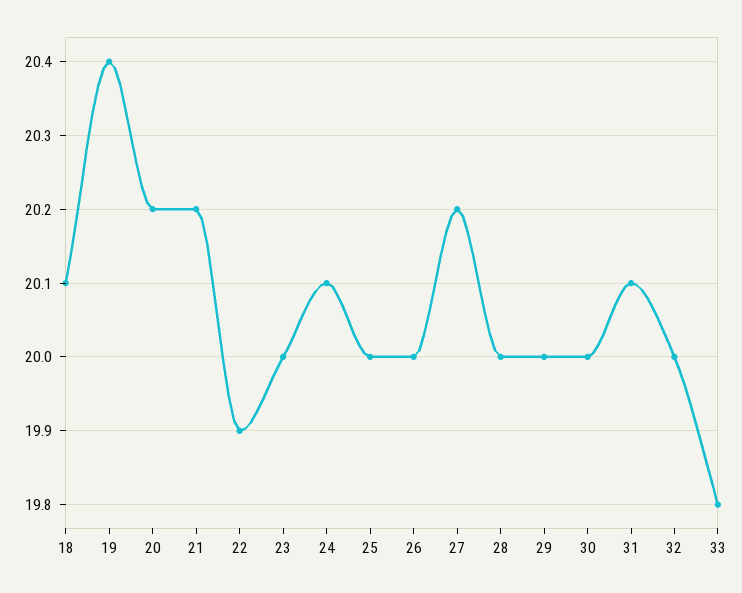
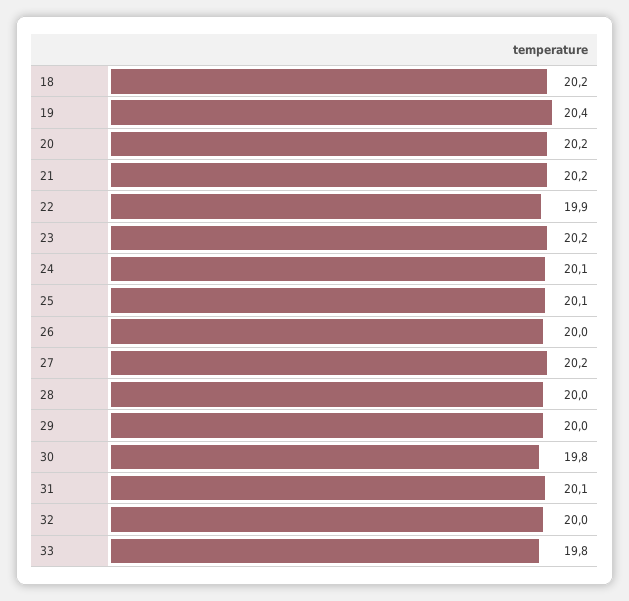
18: 20.1 -> 20.2
23: 20 -> 20.2
25: 20 -> 20.1
30: 20 -> 19.8

